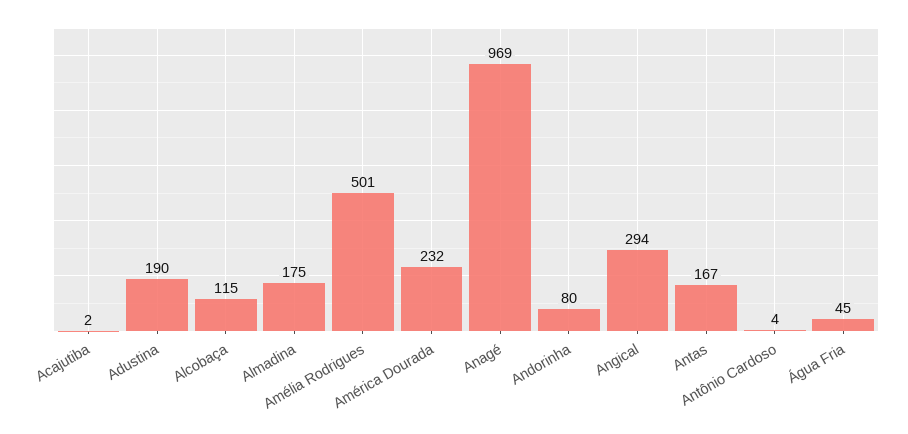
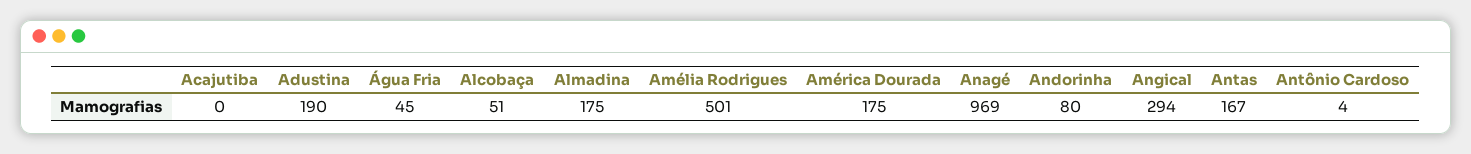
Acajutiba: 2 -> 0
Alcobaça: 115 -> 51
América Dourada: 232 -> 175

